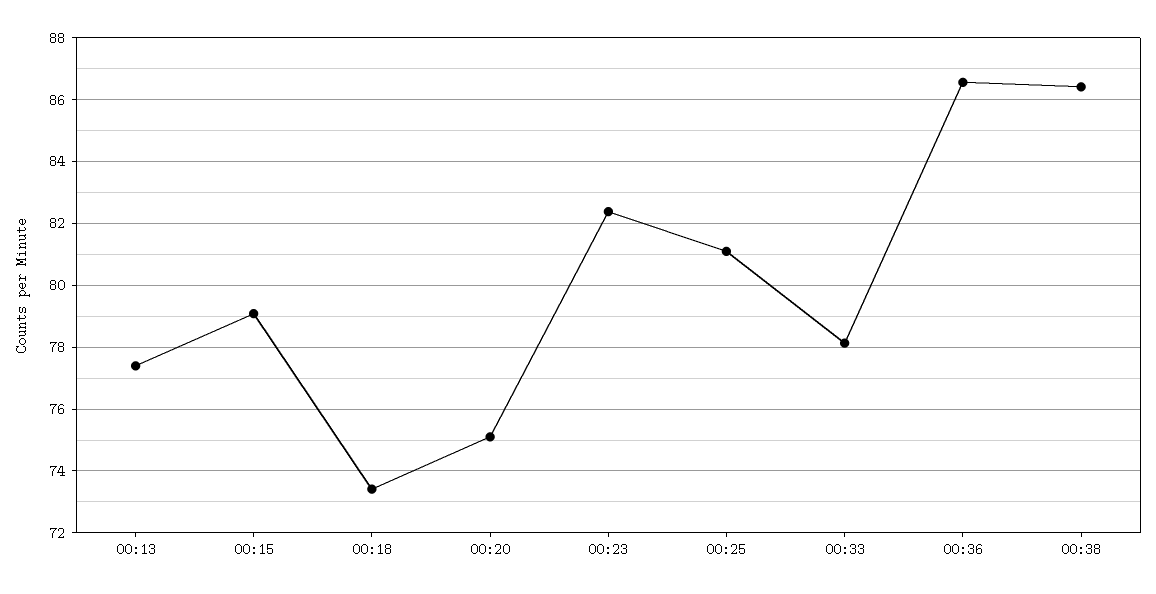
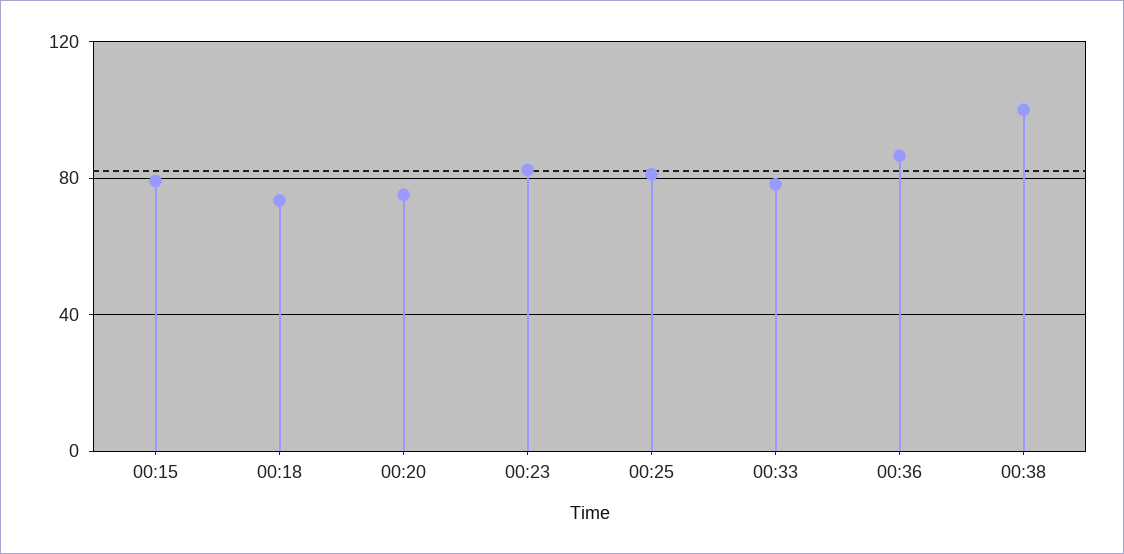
00:13: 77.4 -> none
00:38: 86.4 -> 100

